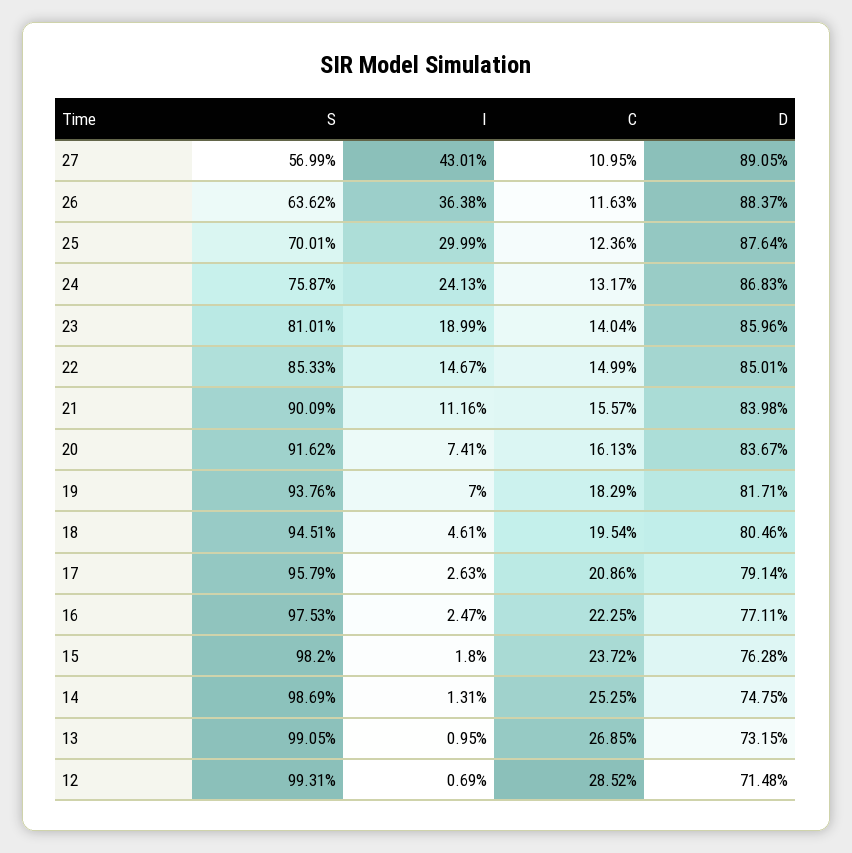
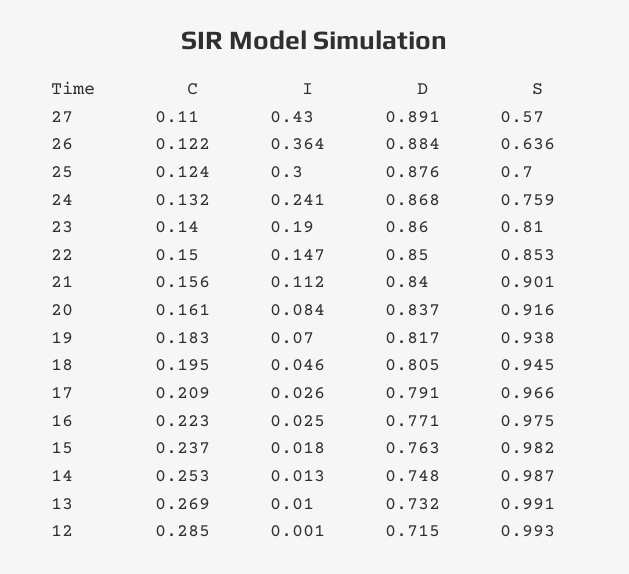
C, 26: 0.1163 -> 0.122
I, 20: 0.0741 -> 0.084
S, 17: 0.9579 -> 0.966
I, 12: 0.0069 -> 0.001

